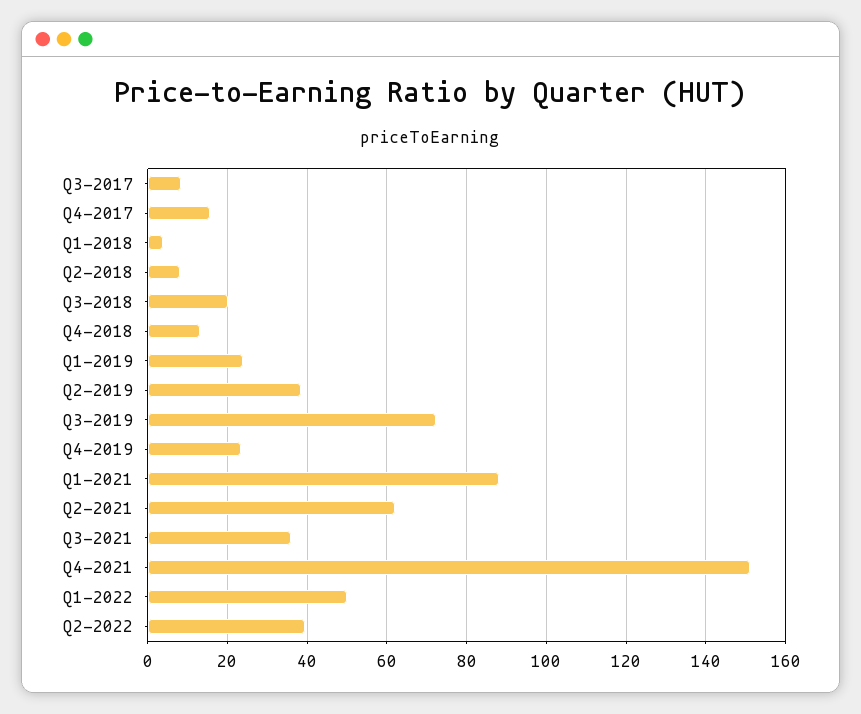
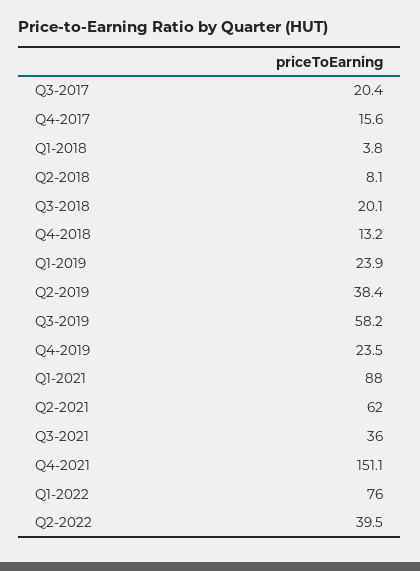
Q3-2017: 8 -> 20.4
Q3-2019: 72 -> 58.2
Q1-2022: 50 -> 76

